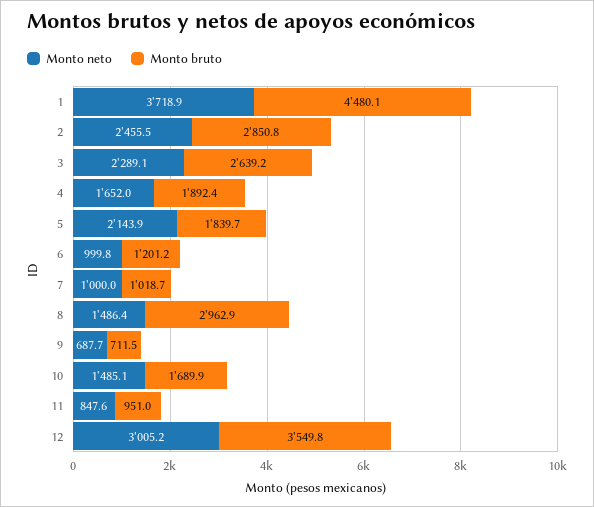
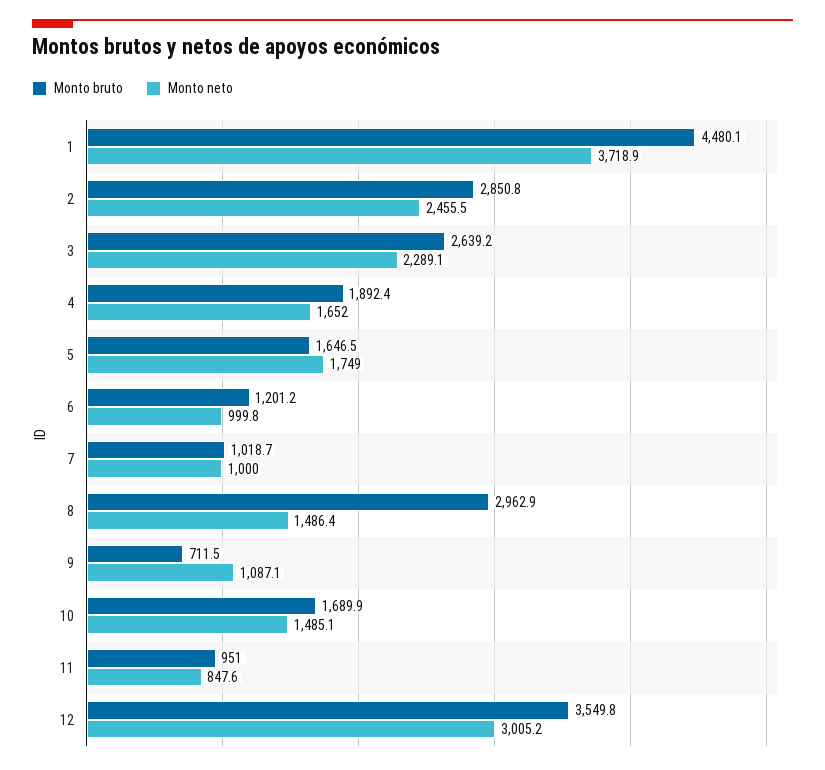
Monto neto, 5: 2143.9 -> 1749
Monto bruto, 5: 1839.7 -> 1646.5
Monto neto, 9: 687.7 -> 1087.1

